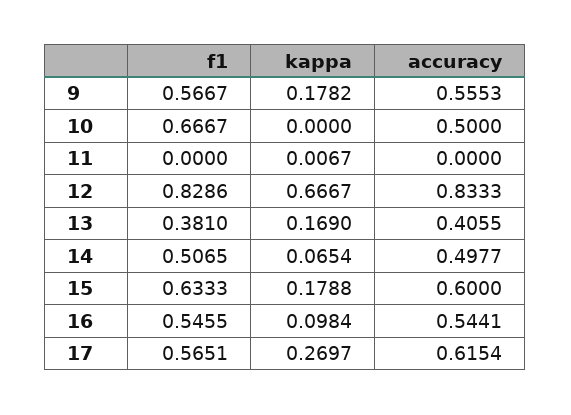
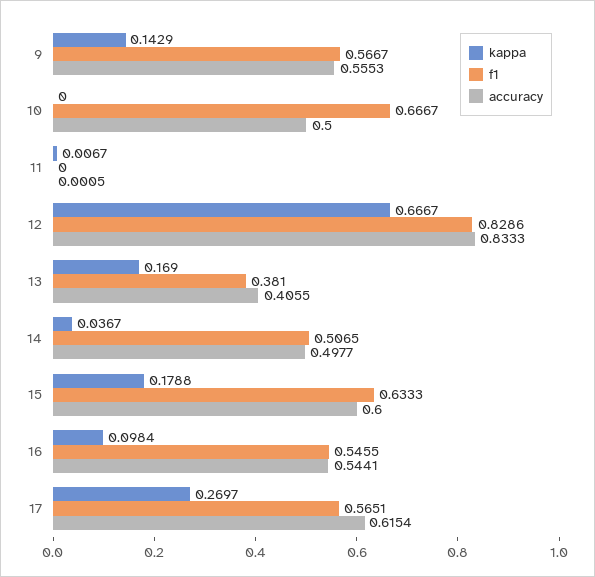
kappa, 9: 0.1782 -> 0.1429
accuracy, 11: 0 -> 0.0005
kappa, 14: 0.0654 -> 0.0367

